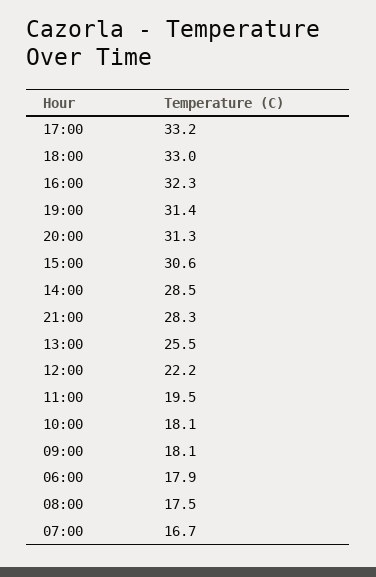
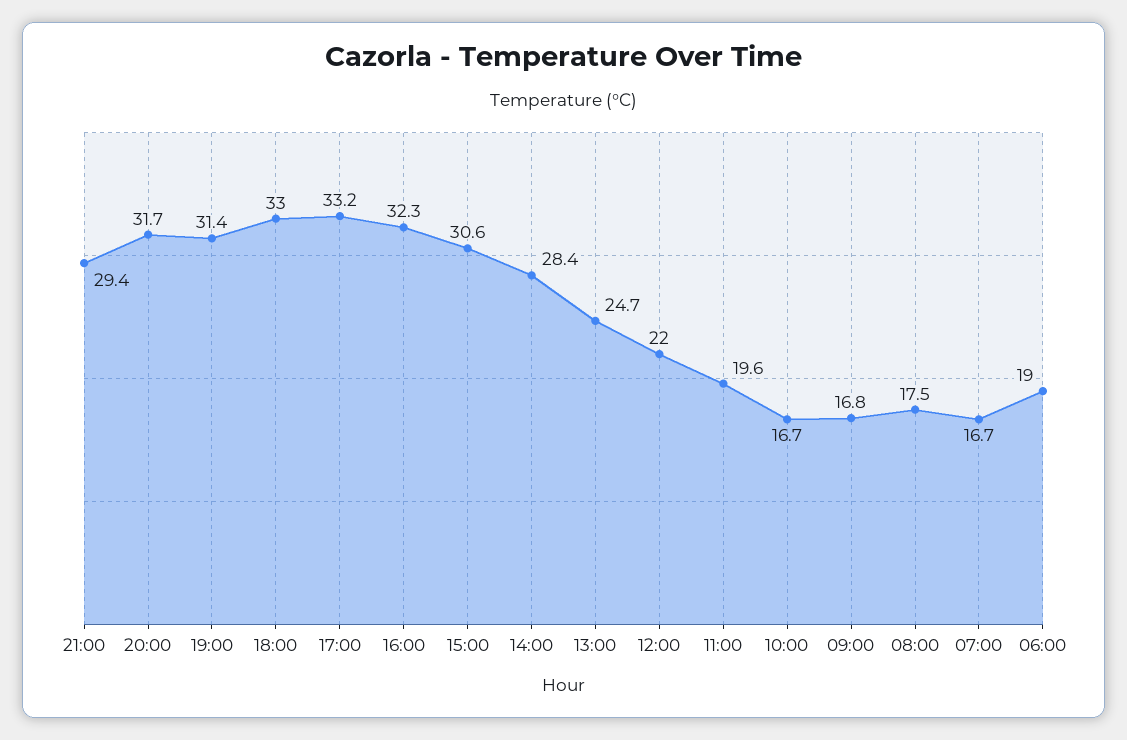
20:00: 31.3 -> 31.7
14:00: 28.5 -> 28.4
21:00: 28.3 -> 29.4
13:00: 25.5 -> 24.7
12:00: 22.2 -> 22
11:00: 19.5 -> 19.6
10:00: 18.1 -> 16.7
09:00: 18.1 -> 16.8
06:00: 17.9 -> 19

